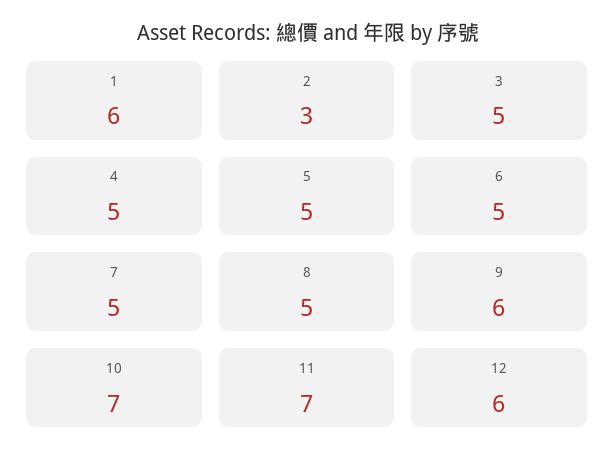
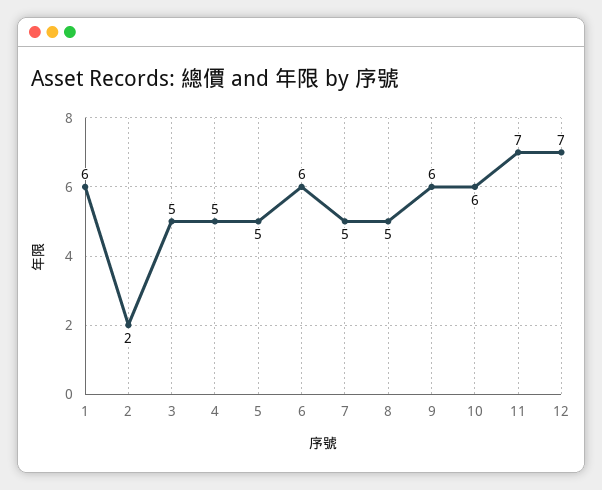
2: 3 -> 2
6: 5 -> 6
10: 7 -> 6
12: 6 -> 7

